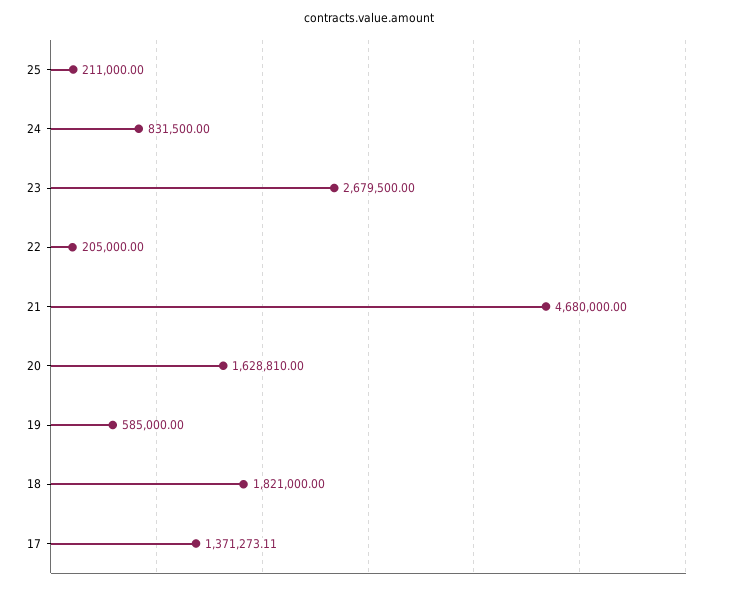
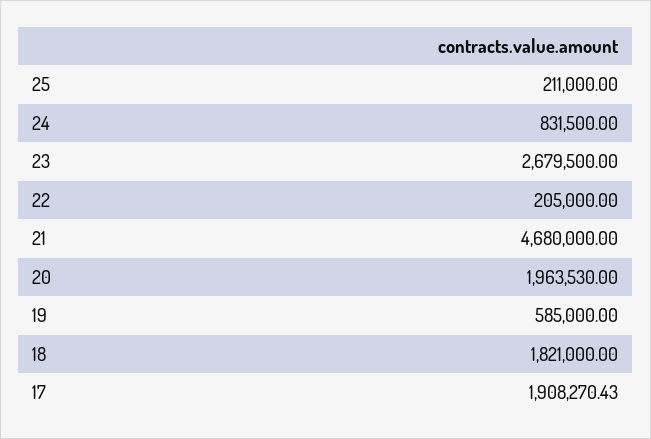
20: 1628810 -> 1963530
17: 1371273.11 -> 1908270.43

